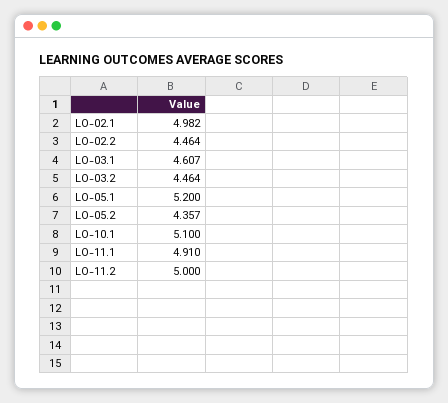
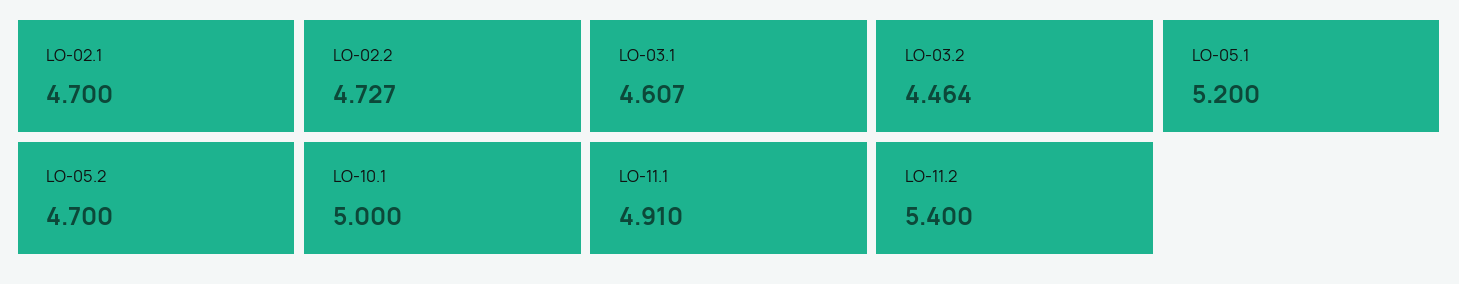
LO-02.1: 4.982 -> 4.7
LO-02.2: 4.464 -> 4.727
LO-05.2: 4.357 -> 4.7
LO-10.1: 5.1 -> 5
LO-11.2: 5 -> 5.4

